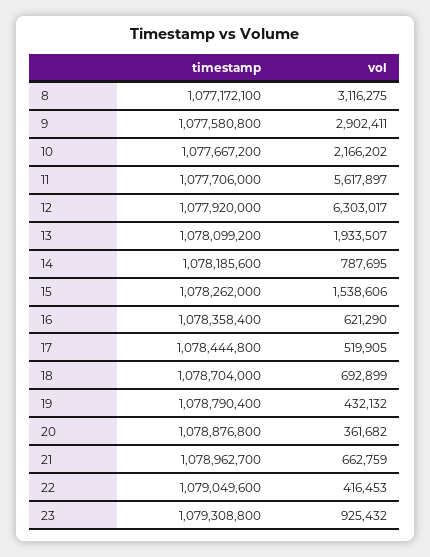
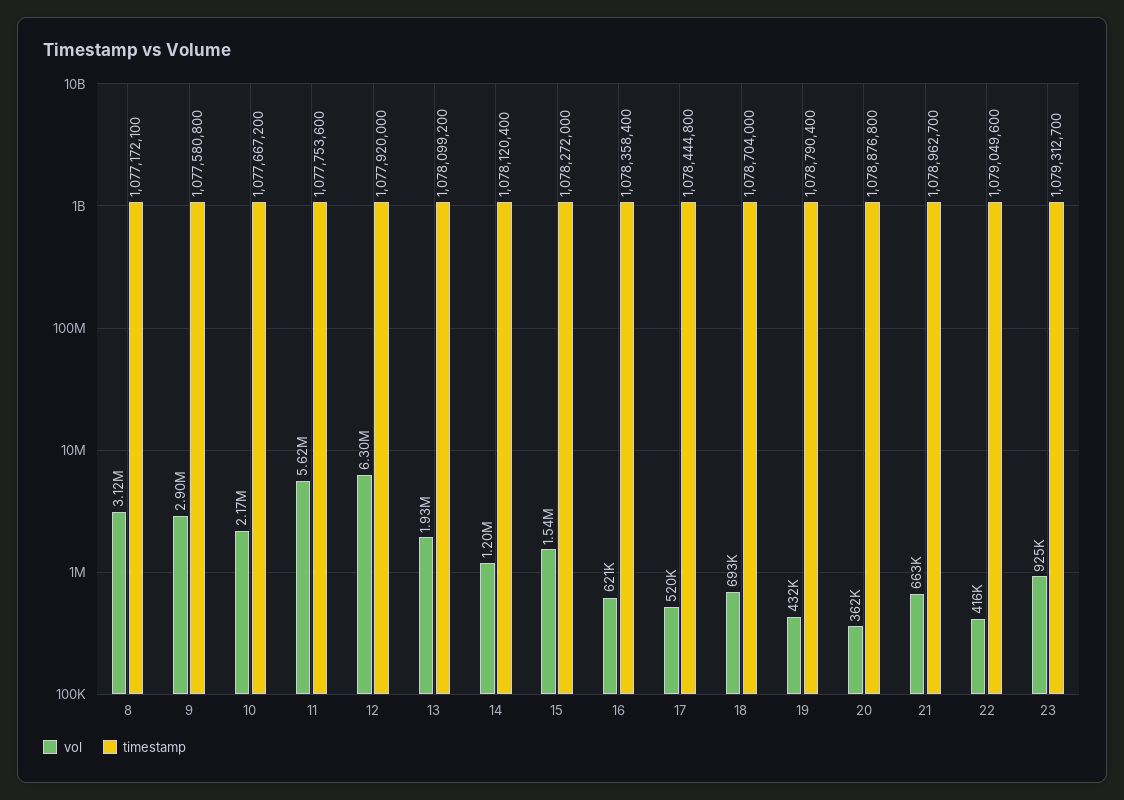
timestamp, 11: 1077706000 -> 1077753600
timestamp, 14: 1078185600 -> 1078120400
vol, 14: 787695 -> 1200000
timestamp, 15: 1078262000 -> 1078272000
timestamp, 23: 1079308800 -> 1079312700

